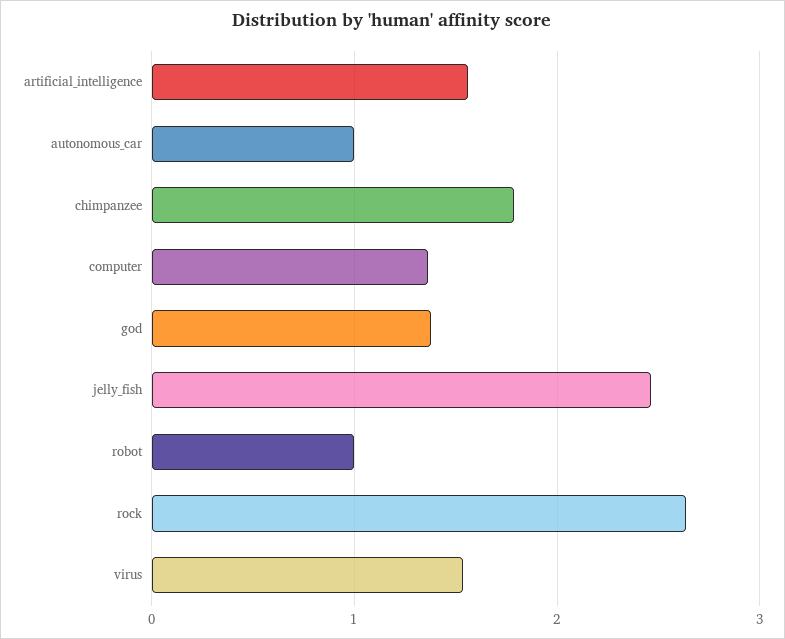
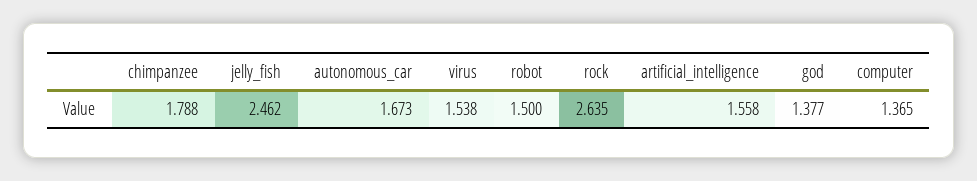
autonomous_car: 1 -> 1.673
robot: 1 -> 1.5

